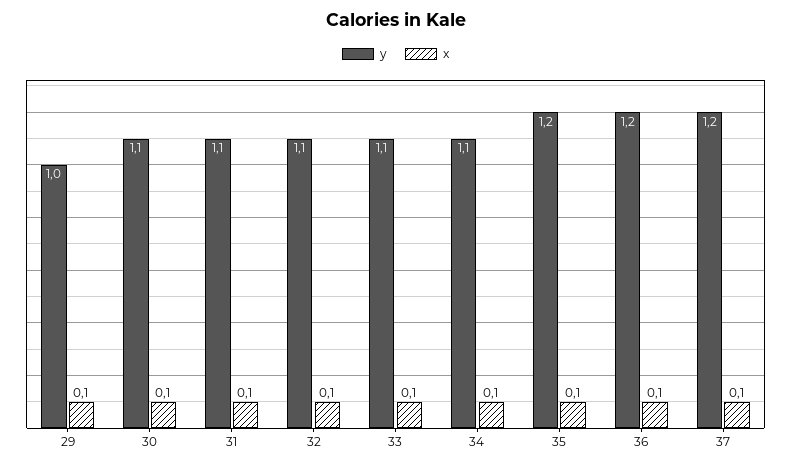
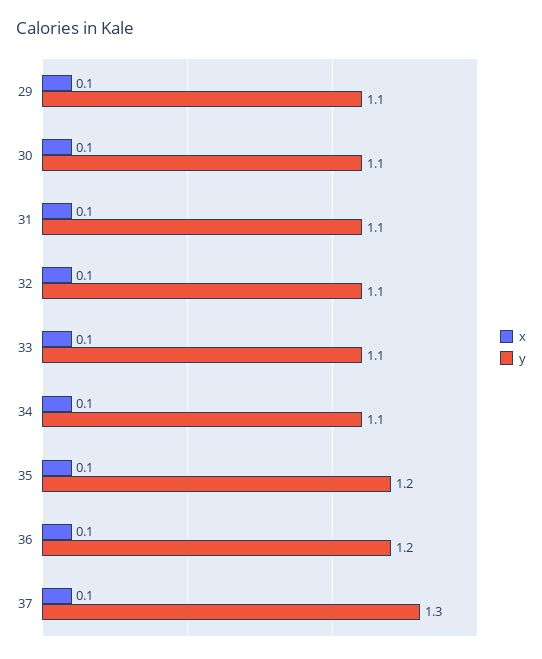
y, 29: 1 -> 1.1
y, 37: 1.2 -> 1.3

